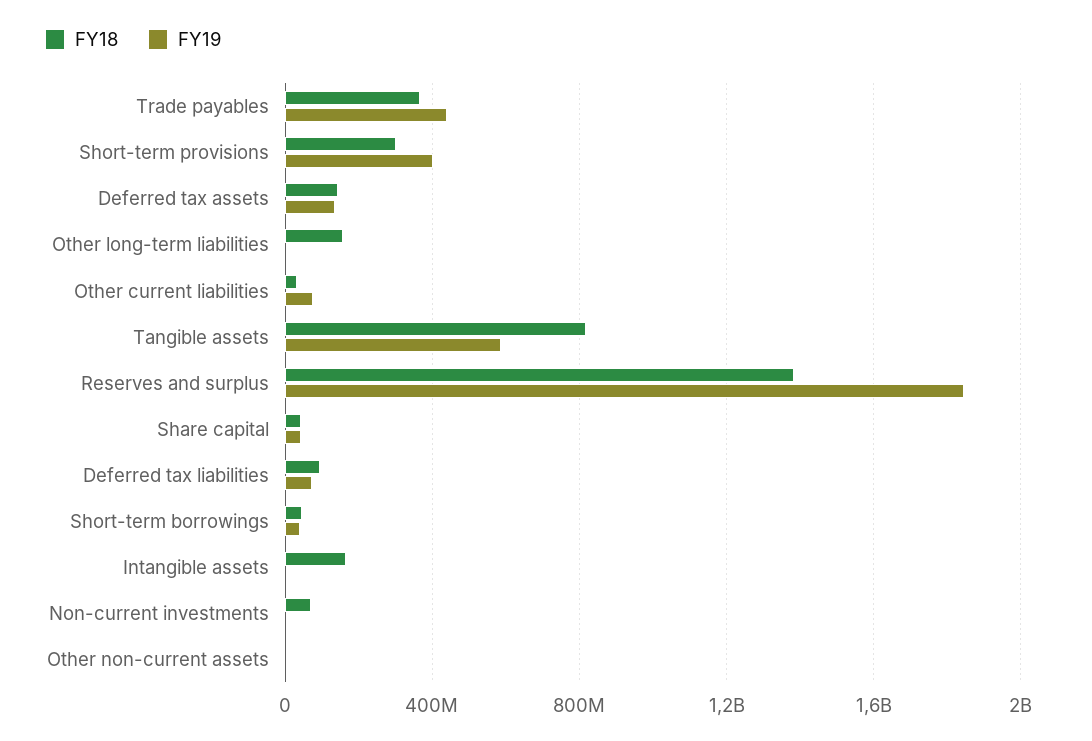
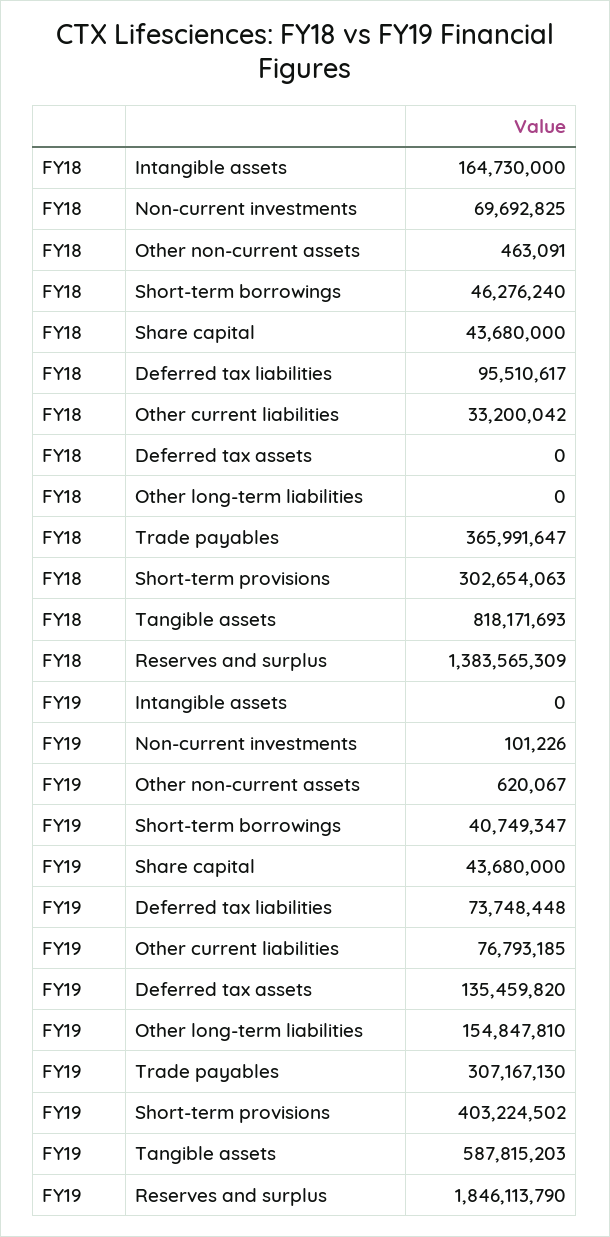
FY19, Trade payables: 450000000 -> 307167130
FY18, Deferred tax assets: 150000000 -> 0
FY18, Other long-term liabilities: 150000000 -> 0
FY19, Other long-term liabilities: 0 -> 154847810

